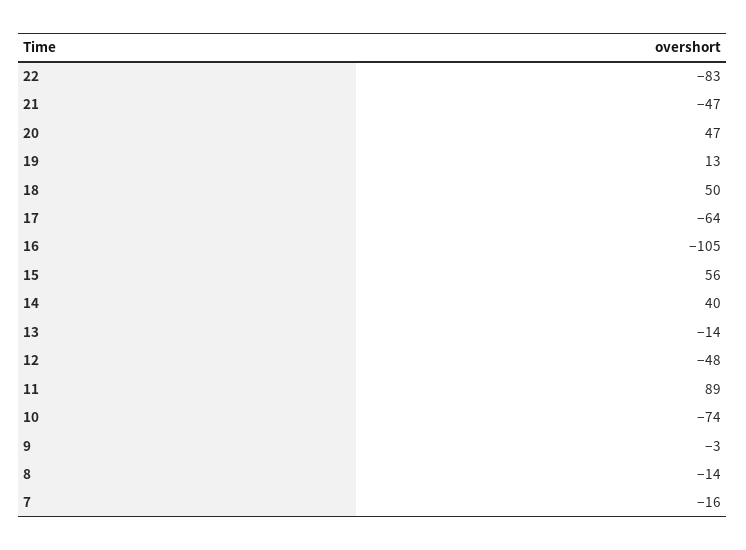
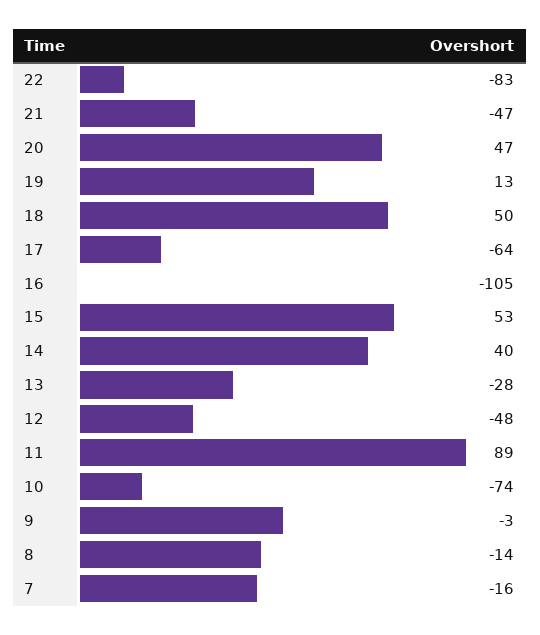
15: 56 -> 53
13: -14 -> -28

